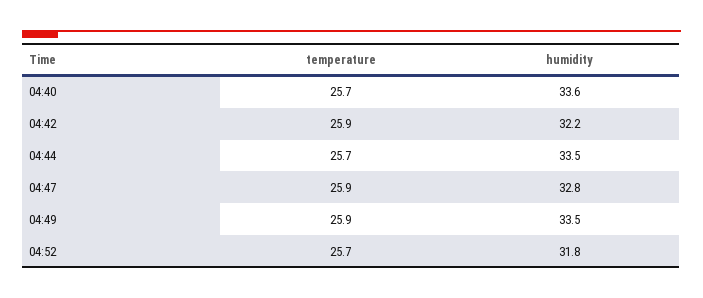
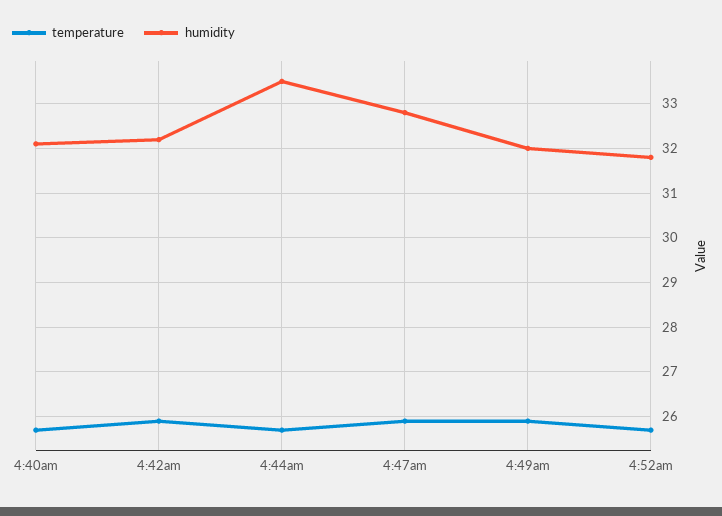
humidity, 04:40: 33.6 -> 32
humidity, 04:49: 33.5 -> 32

